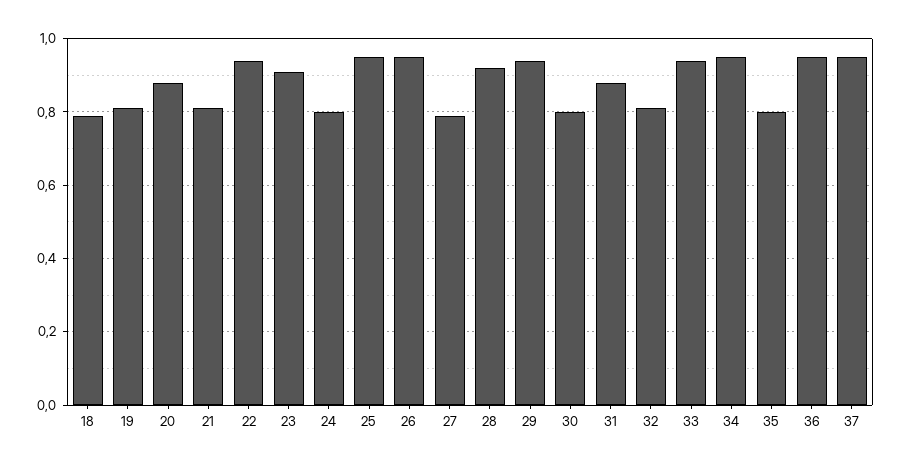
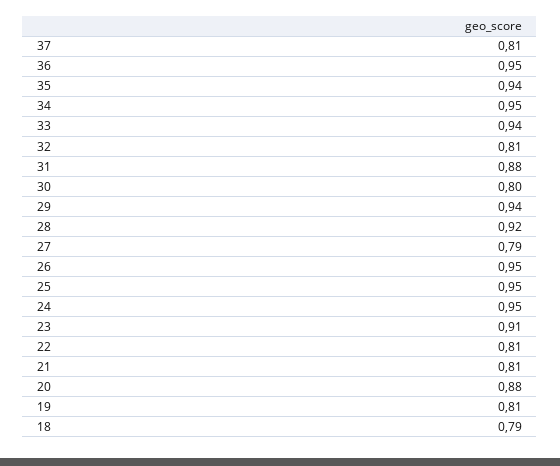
22: 0.95 -> 0.81
24: 0.8 -> 0.95
35: 0.8 -> 0.94
37: 0.95 -> 0.81

